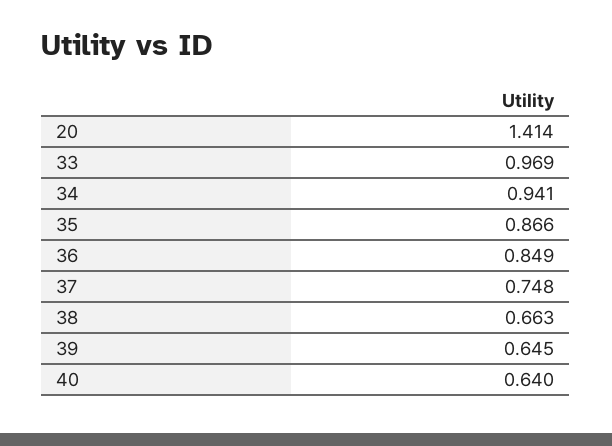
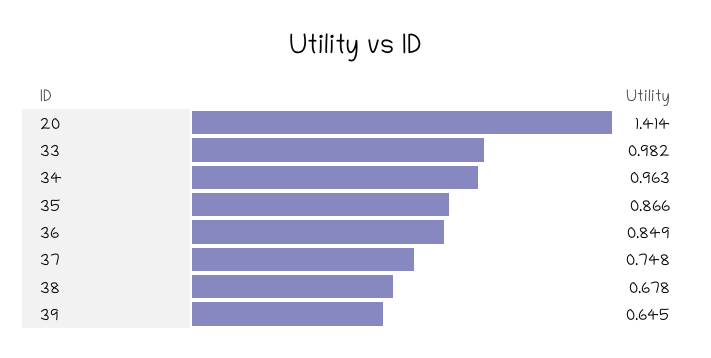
33: 0.969 -> 0.982
34: 0.941 -> 0.963
38: 0.663 -> 0.678
40: 0.64 -> none

